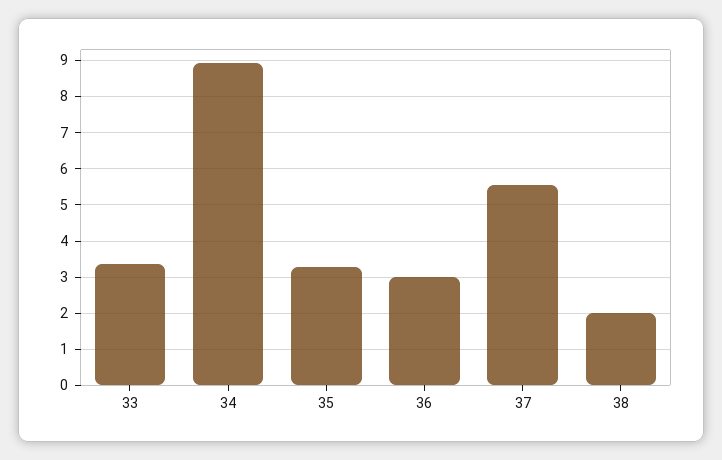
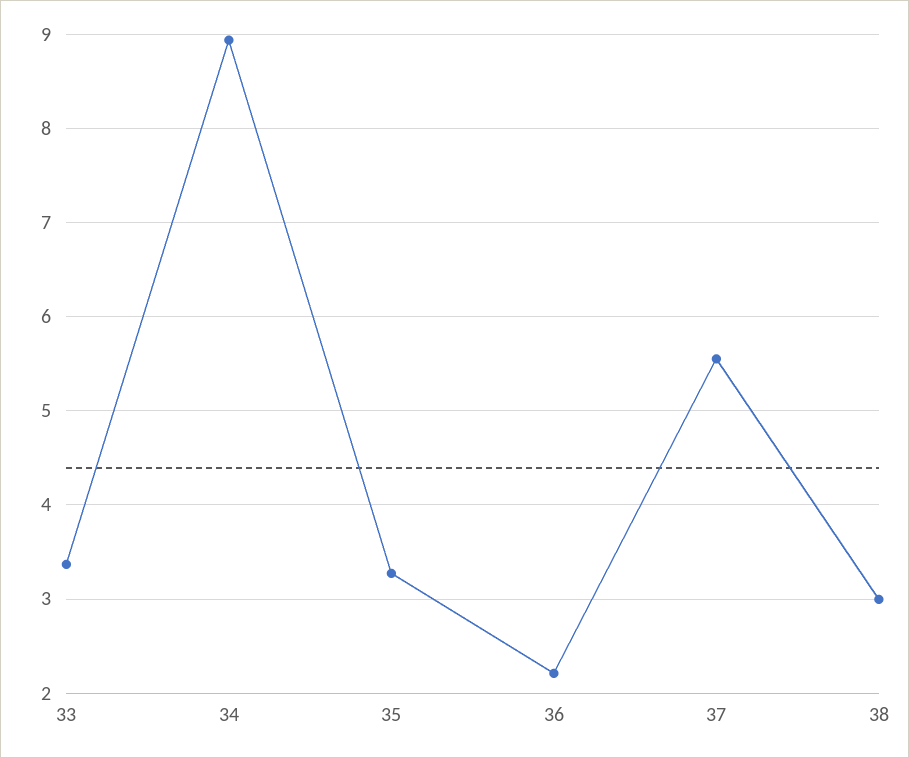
36: 3 -> 2.2
38: 2 -> 3

